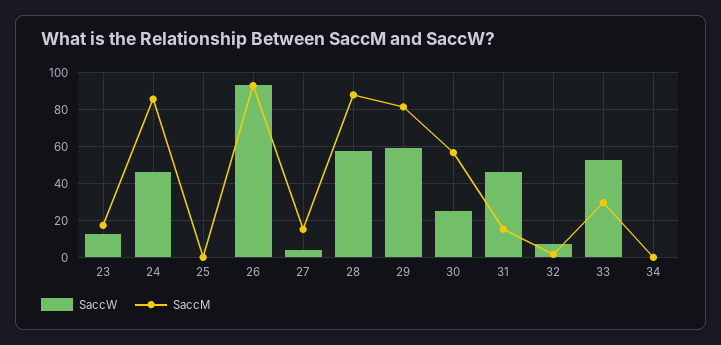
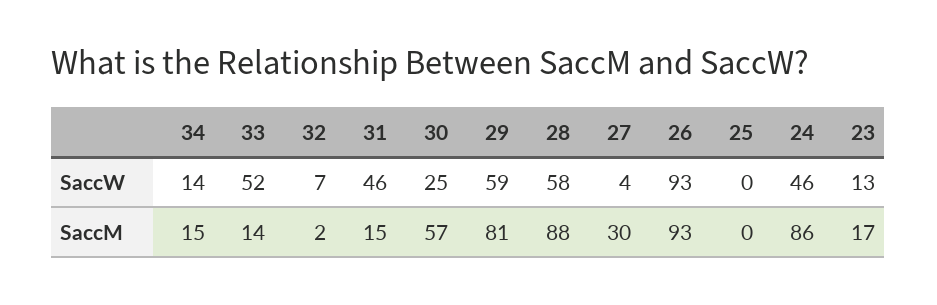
SaccM, 27: 15 -> 30
SaccM, 33: 30 -> 14
SaccW, 34: 0 -> 14
SaccM, 34: 0 -> 15

